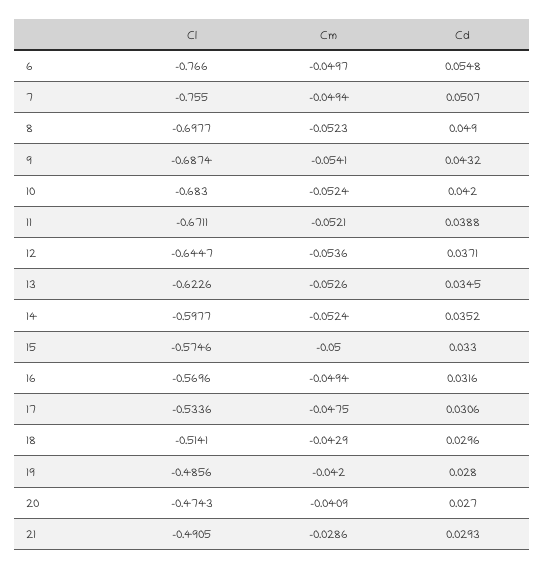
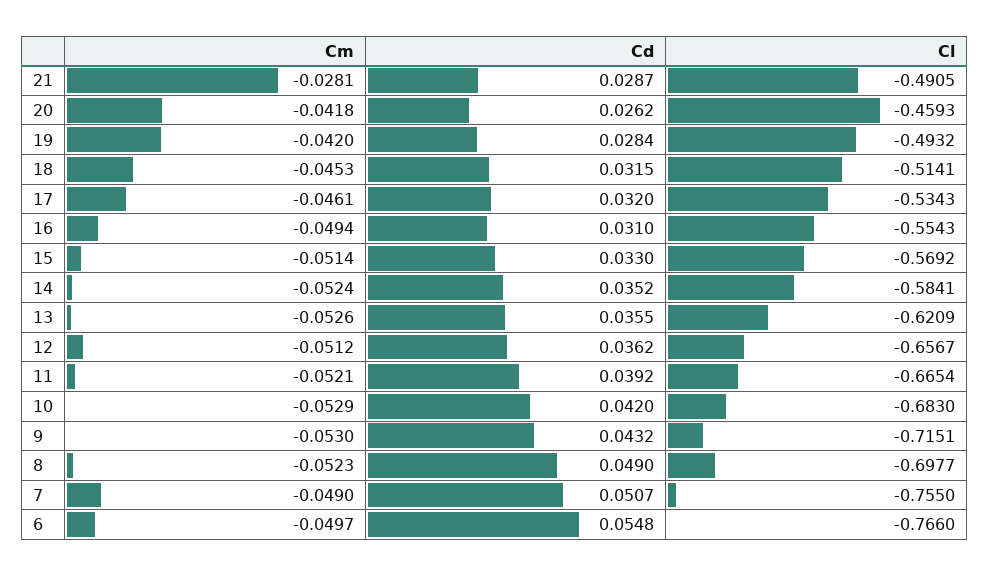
Cm, 7: -0.0494 -> -0.049
Cl, 9: -0.6874 -> -0.7151
Cm, 9: -0.0541 -> -0.053
Cm, 10: -0.0524 -> -0.0529
Cl, 11: -0.6711 -> -0.6654
Cd, 11: 0.0388 -> 0.0392
Cl, 12: -0.6447 -> -0.6567
Cm, 12: -0.0536 -> -0.0512
Cd, 12: 0.0371 -> 0.0362
Cl, 13: -0.6226 -> -0.6209
Cd, 13: 0.0345 -> 0.0355
Cl, 14: -0.5977 -> -0.5841
Cl, 15: -0.5746 -> -0.5692
Cm, 15: -0.05 -> -0.0514
Cl, 16: -0.5696 -> -0.5543
Cd, 16: 0.0316 -> 0.031
Cl, 17: -0.5336 -> -0.5343
Cm, 17: -0.0475 -> -0.0461
Cd, 17: 0.0306 -> 0.032
Cm, 18: -0.0429 -> -0.0453
Cd, 18: 0.0296 -> 0.0315
Cl, 19: -0.4856 -> -0.4932
Cd, 19: 0.028 -> 0.0284
Cl, 20: -0.4743 -> -0.4593
Cm, 20: -0.0409 -> -0.0418
Cd, 20: 0.027 -> 0.0262
Cm, 21: -0.0286 -> -0.0281
Cd, 21: 0.0293 -> 0.0287

